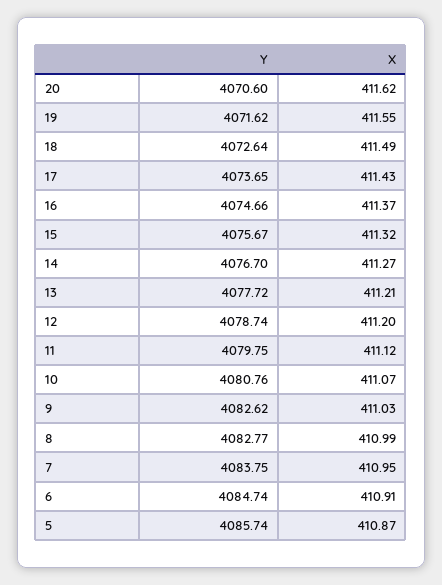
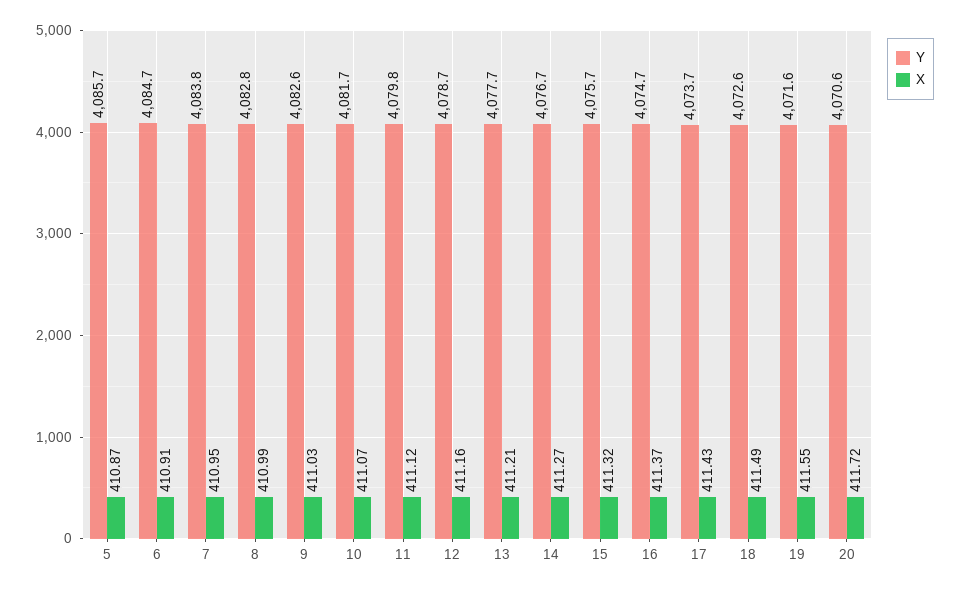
X, 20: 411.62 -> 411.72
X, 12: 411.2 -> 411.16
Y, 10: 4080.76 -> 4081.7

